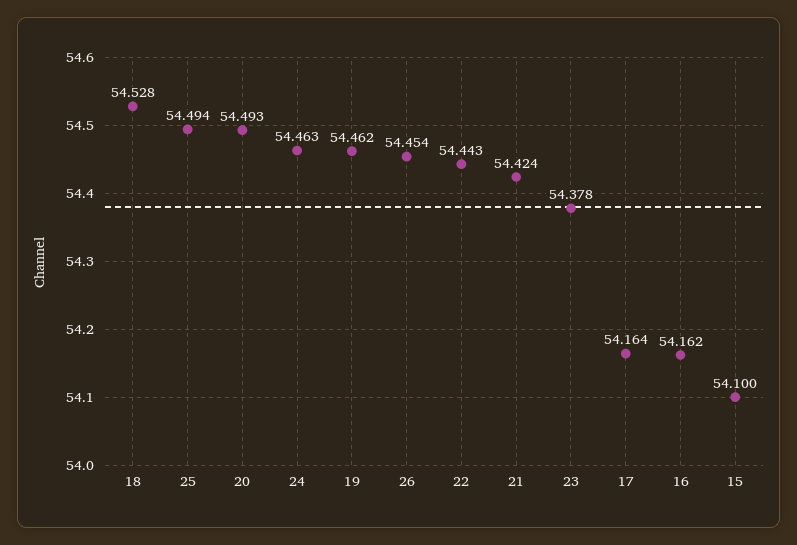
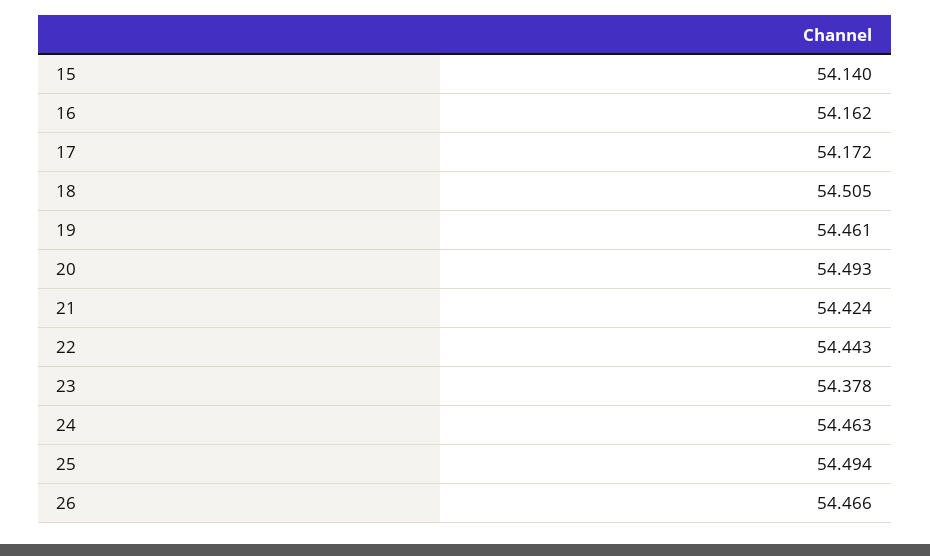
18: 54.528 -> 54.505
19: 54.462 -> 54.461
26: 54.454 -> 54.466
17: 54.164 -> 54.172
15: 54.1 -> 54.14

